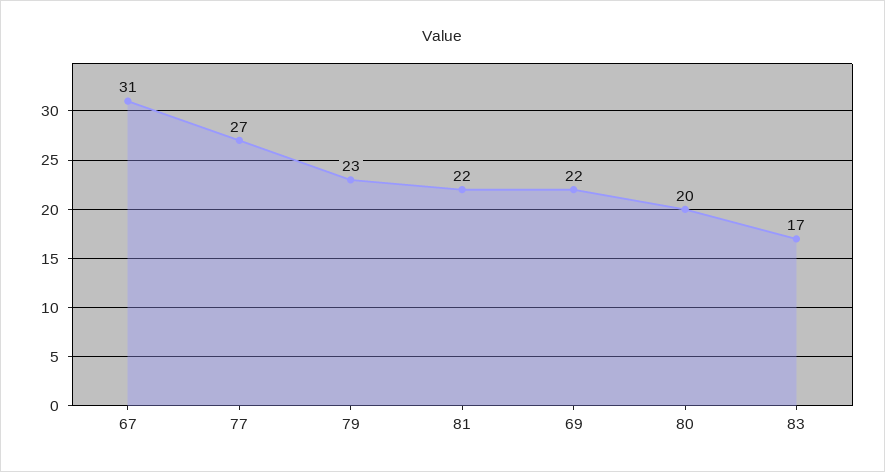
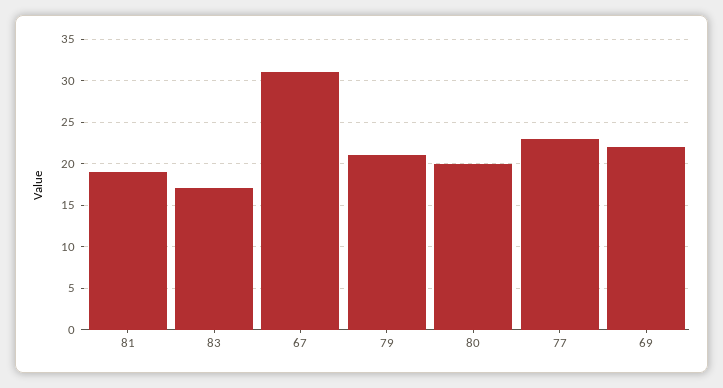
77: 27 -> 23
79: 23 -> 21
81: 22 -> 19

